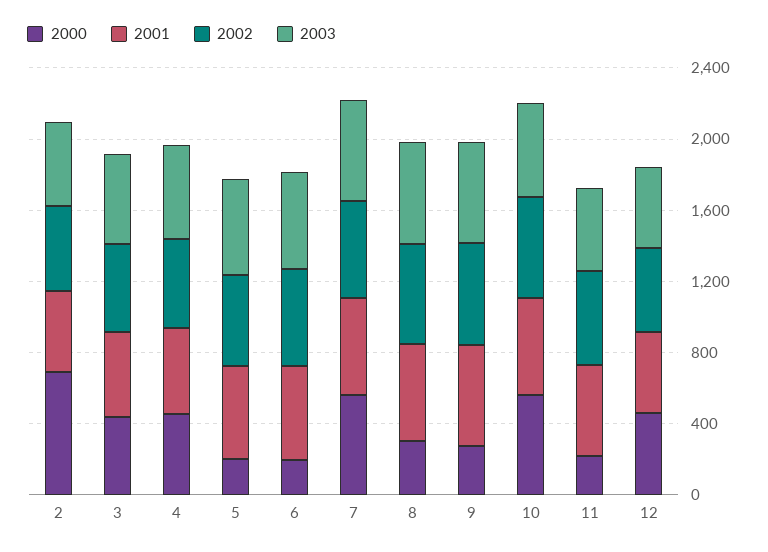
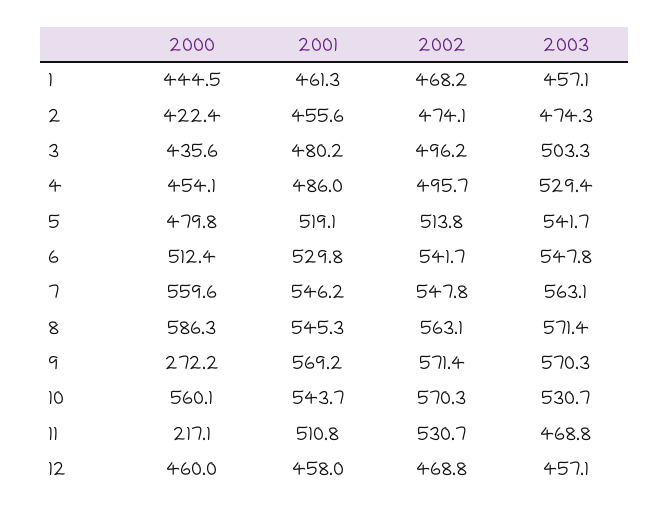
2000, 2: 700 -> 422.4
2000, 5: 200 -> 479.8
2000, 6: 200 -> 512.4
2000, 8: 300 -> 586.3
2000, 1: none -> 444.5
2001, 1: none -> 461.3
2002, 1: none -> 468.2
2003, 1: none -> 457.1

